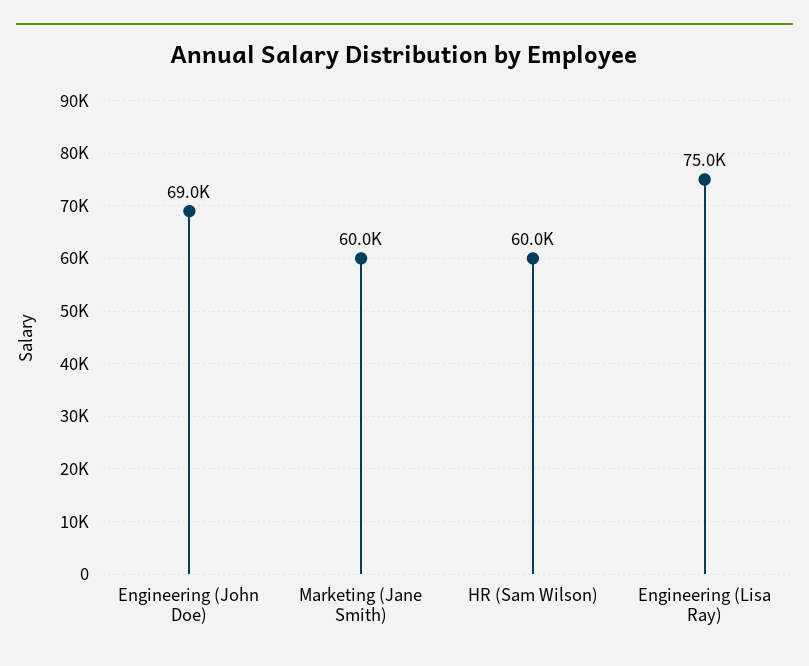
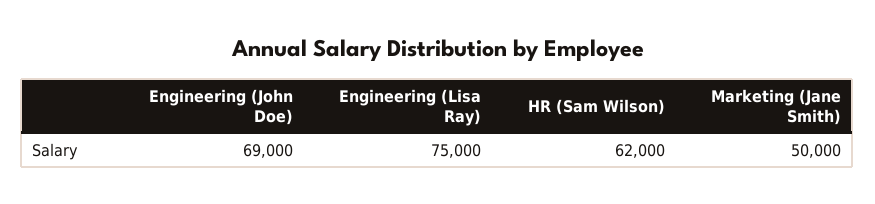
Marketing (Jane Smith): 60000 -> 50000
HR (Sam Wilson): 60000 -> 62000

